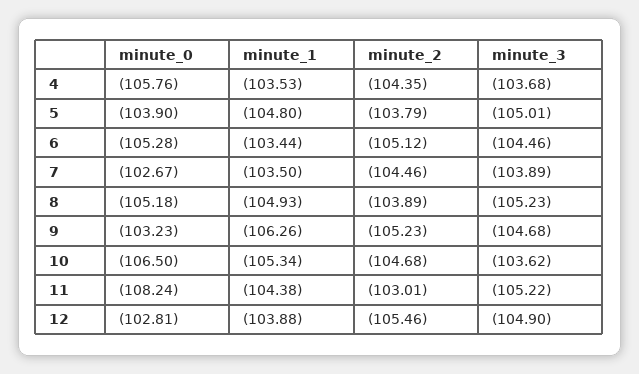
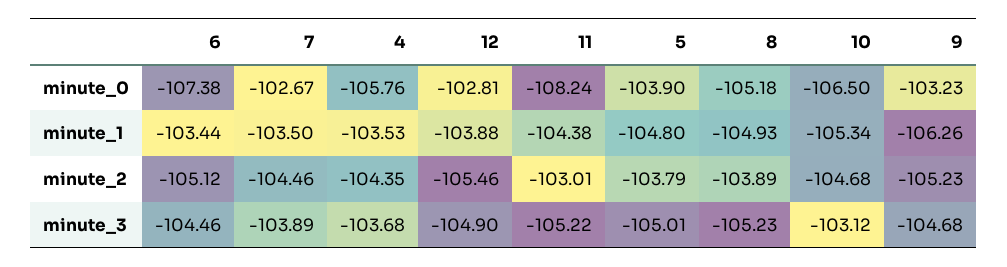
minute_0, 6: -105.28 -> -107.38
minute_3, 10: -103.62 -> -103.12

